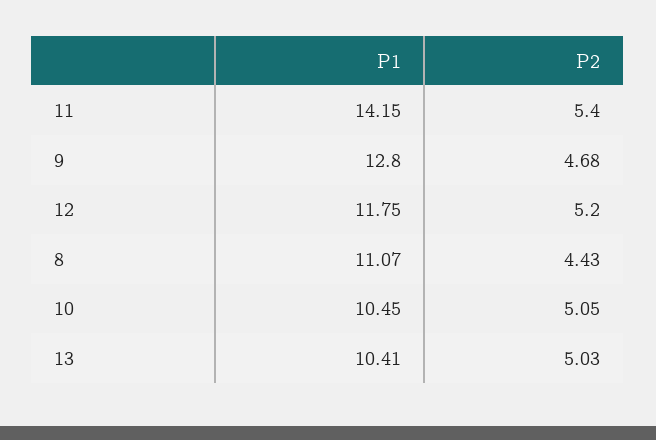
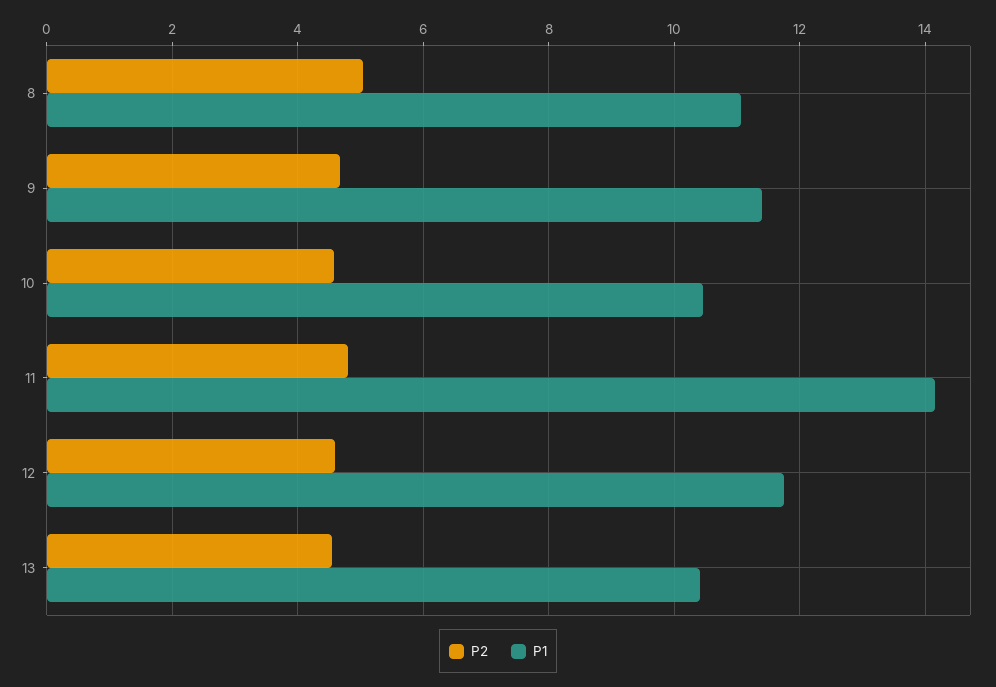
P2, 11: 5.4 -> 4.8
P1, 9: 12.8 -> 11.4
P2, 12: 5.2 -> 4.6
P2, 8: 4.43 -> 5
P2, 10: 5.05 -> 4.6
P2, 13: 5.03 -> 4.6

